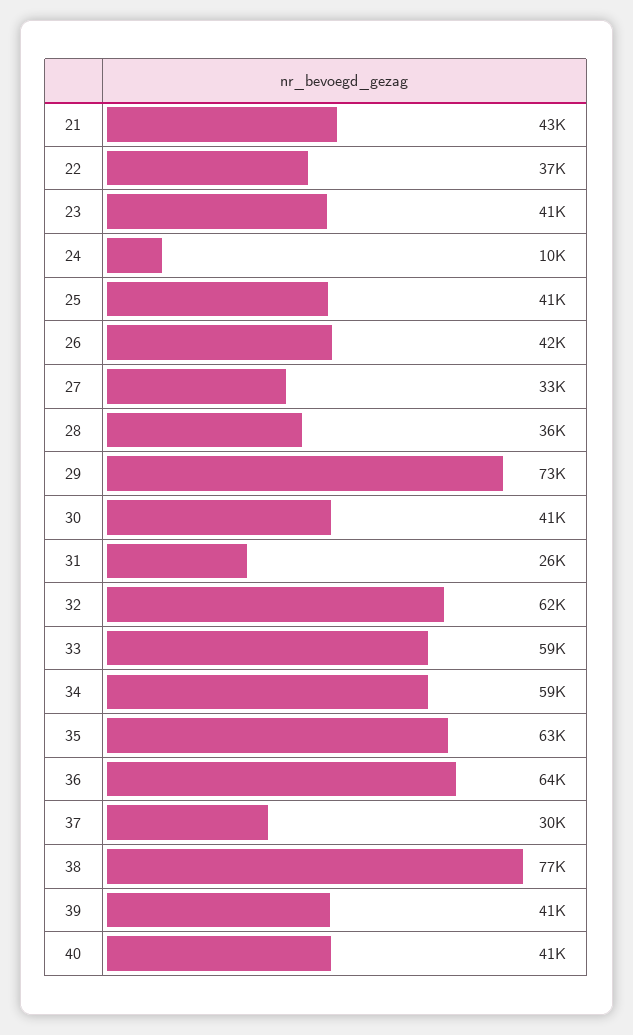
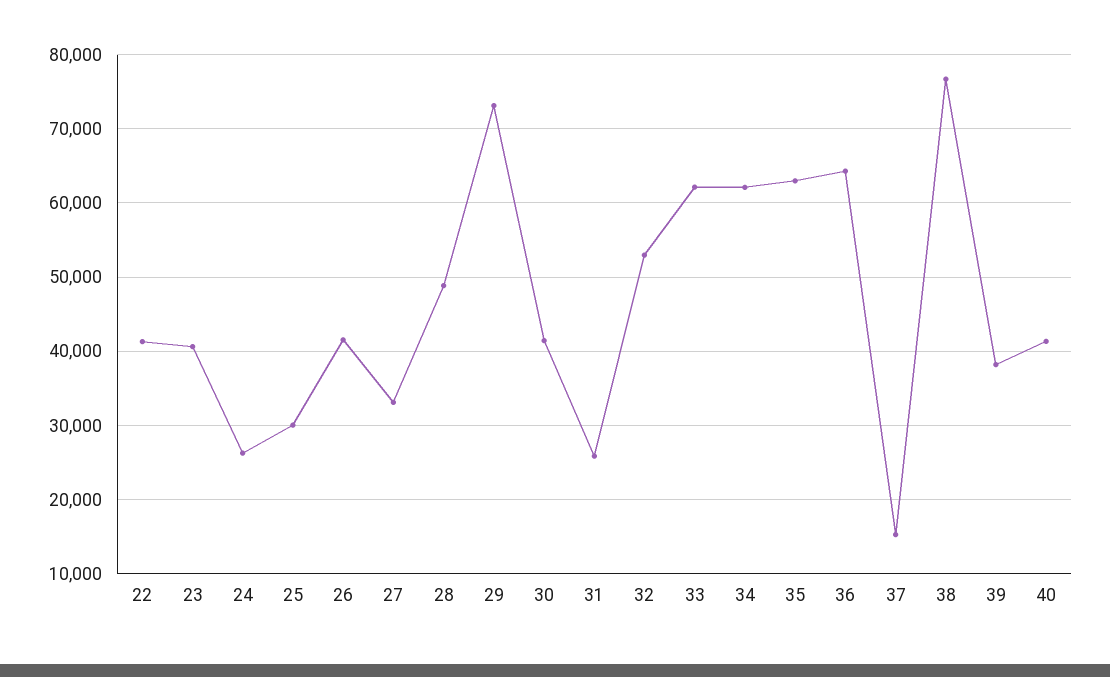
21: 43000 -> none
22: 37000 -> 41000
24: 10000 -> 26000
25: 41000 -> 30000
28: 36000 -> 49000
32: 62000 -> 53000
33: 59000 -> 62000
34: 59000 -> 62000
37: 30000 -> 15000
39: 41000 -> 38000

